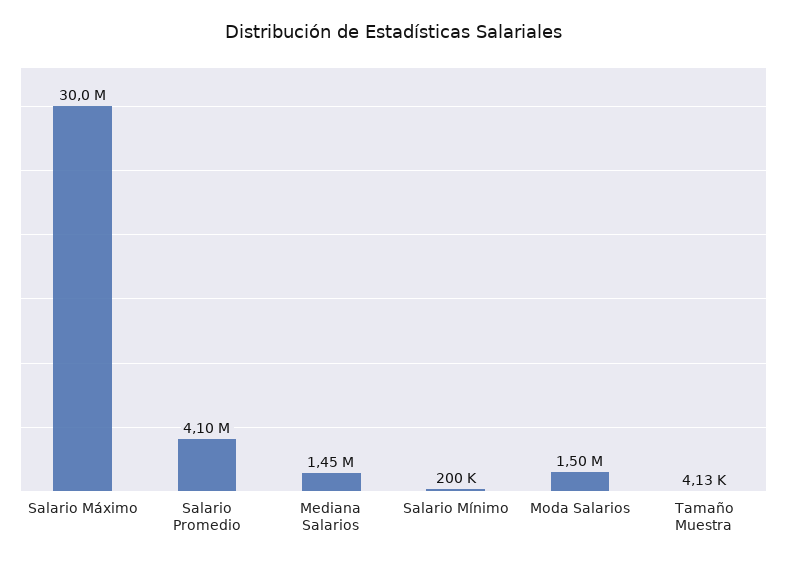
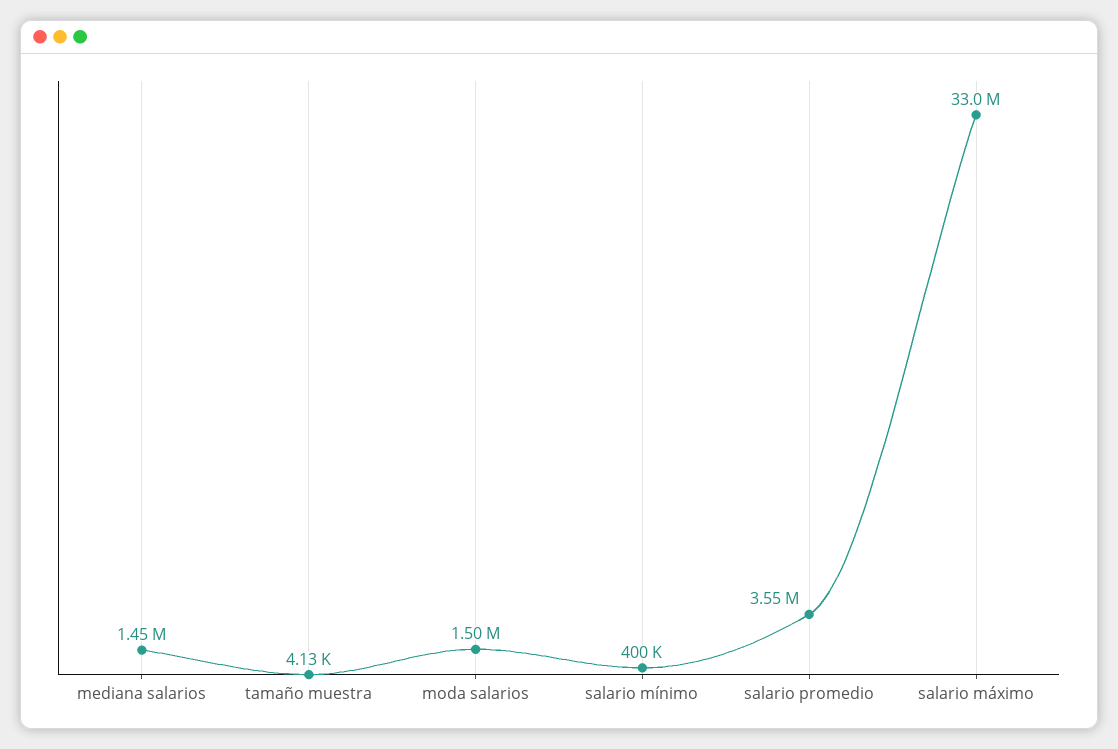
Salario Máximo: 30000000 -> 33000000
Salario Promedio: 4100000 -> 3550000
Salario Mínimo: 200000 -> 400000

